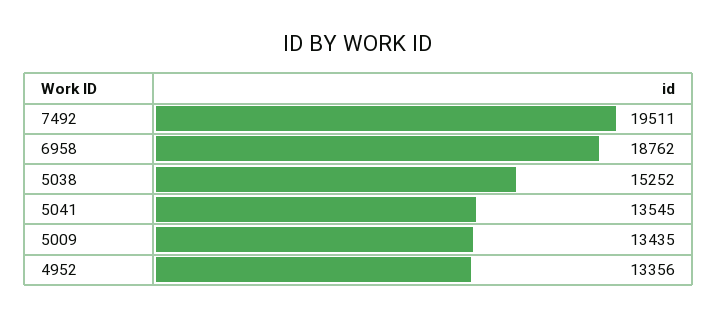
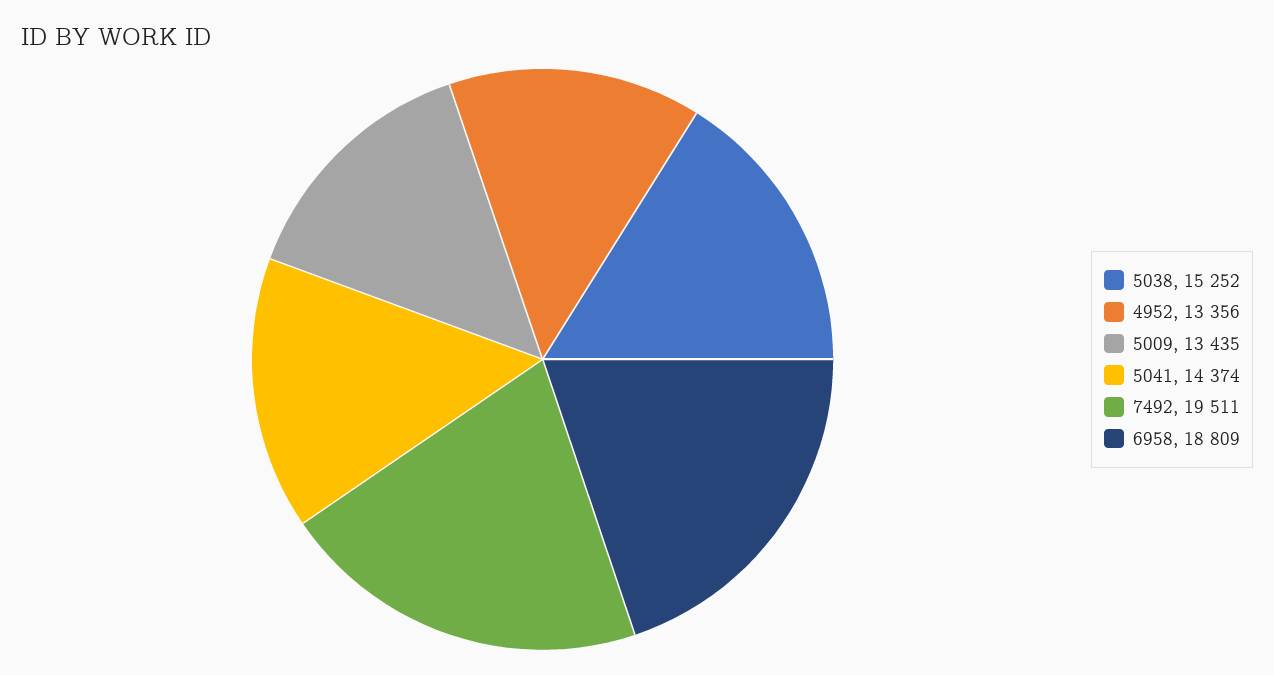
6958: 18762 -> 18809
5041: 13545 -> 14374

